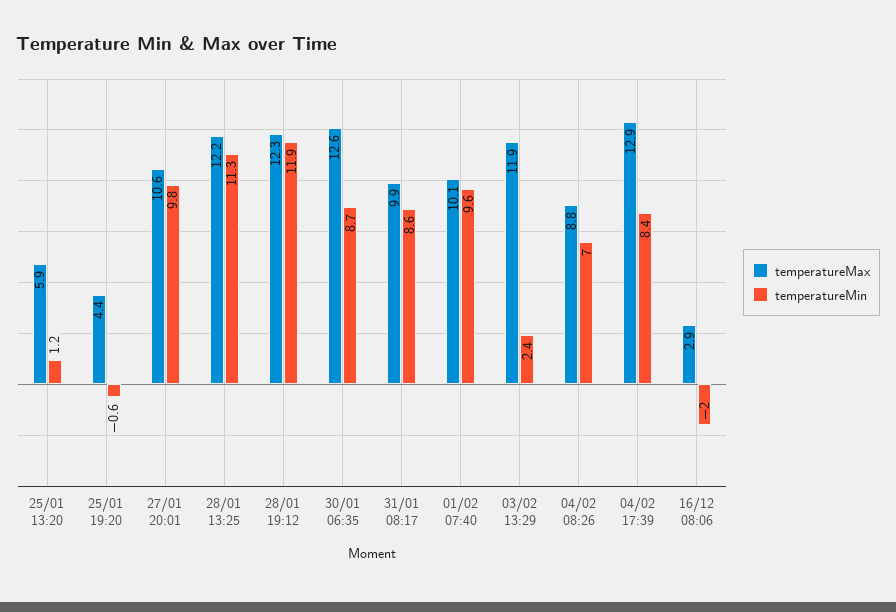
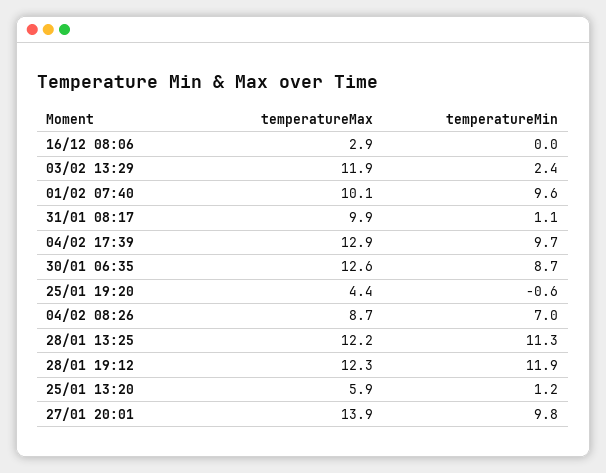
temperatureMax, 27/01 20:01: 10.6 -> 13.9
temperatureMin, 31/01 08:17: 8.6 -> 1.1
temperatureMax, 04/02 08:26: 8.8 -> 8.7
temperatureMin, 04/02 17:39: 8.4 -> 9.7
temperatureMin, 16/12 08:06: -2 -> 0

